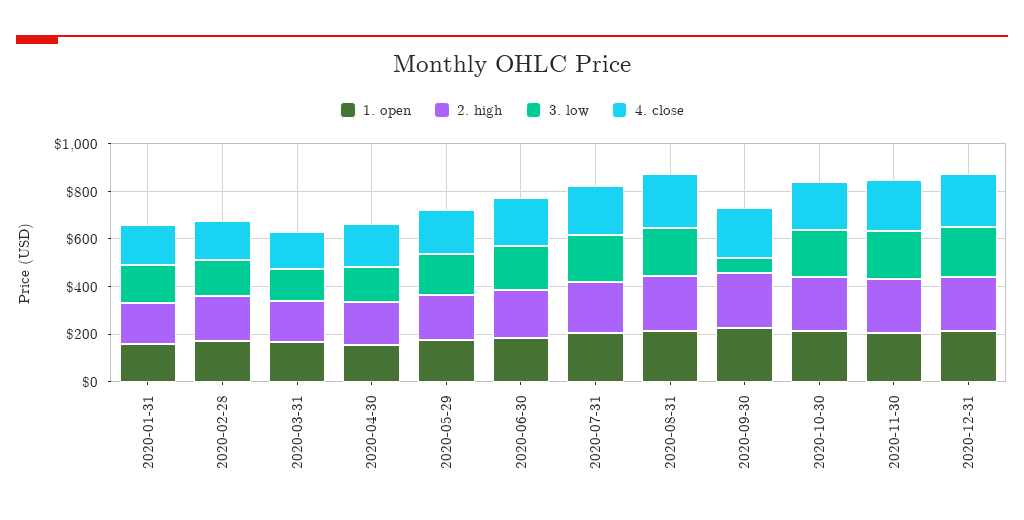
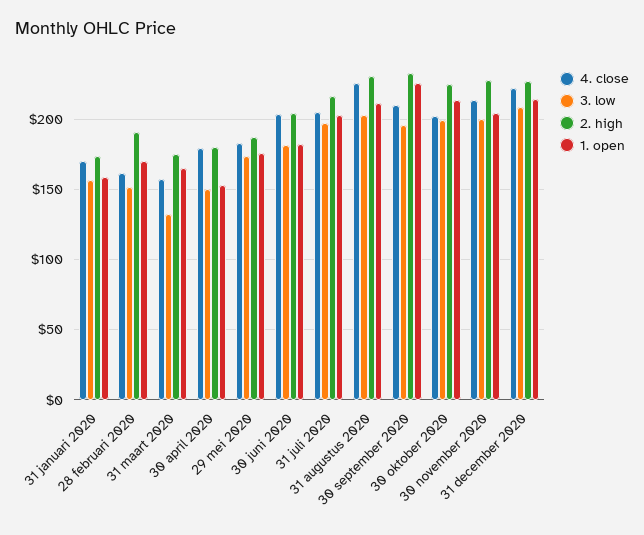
3. low, 2020-09-30: 50 -> 195

